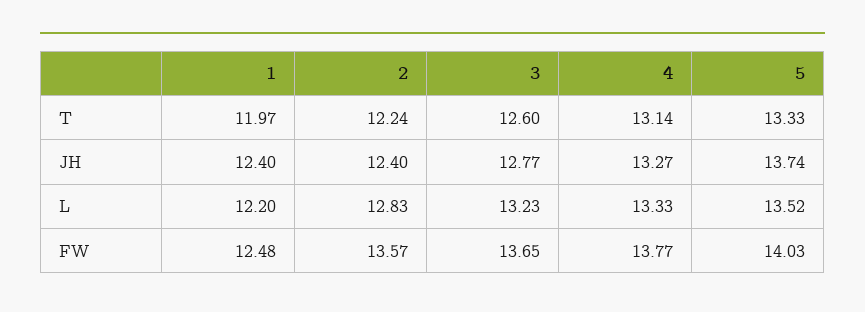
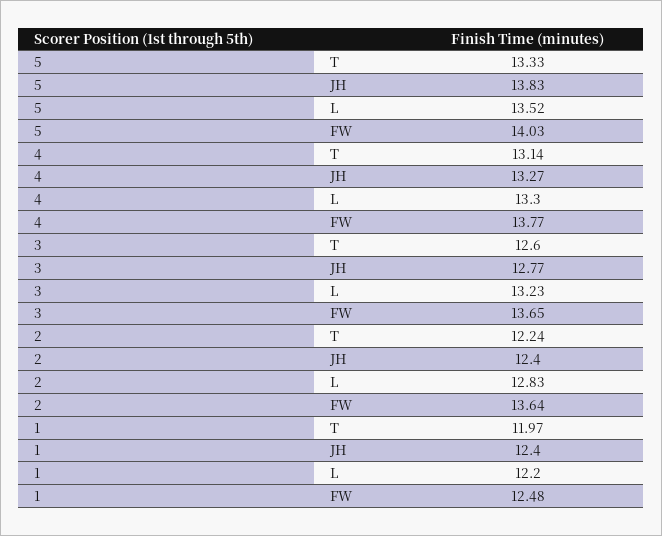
5, JH: 13.74 -> 13.83
4, L: 13.33 -> 13.3
2, FW: 13.57 -> 13.64

